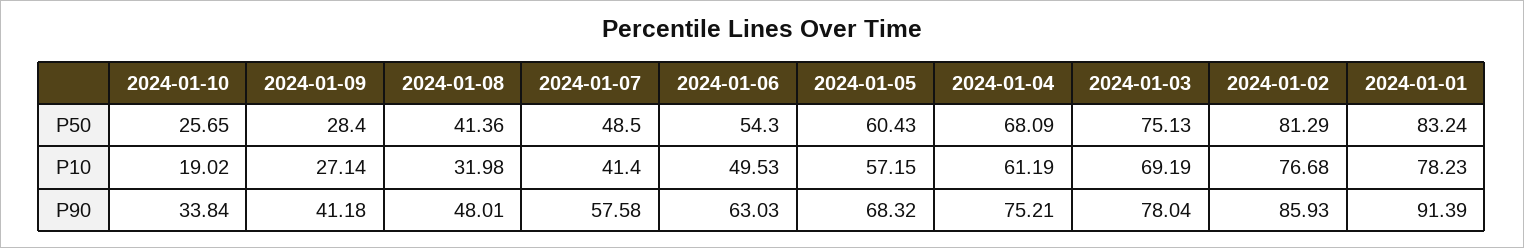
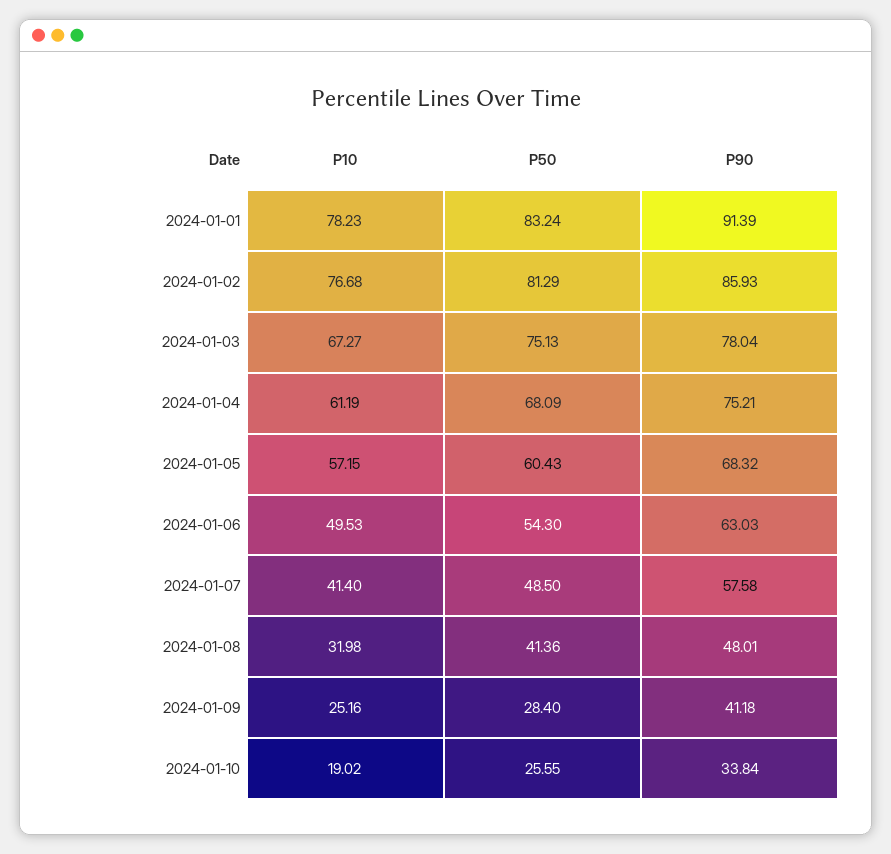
2024-01-10, P50: 25.65 -> 25.55
2024-01-09, P10: 27.14 -> 25.16
2024-01-03, P10: 69.19 -> 67.27

